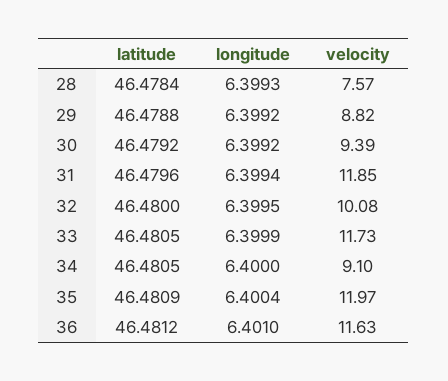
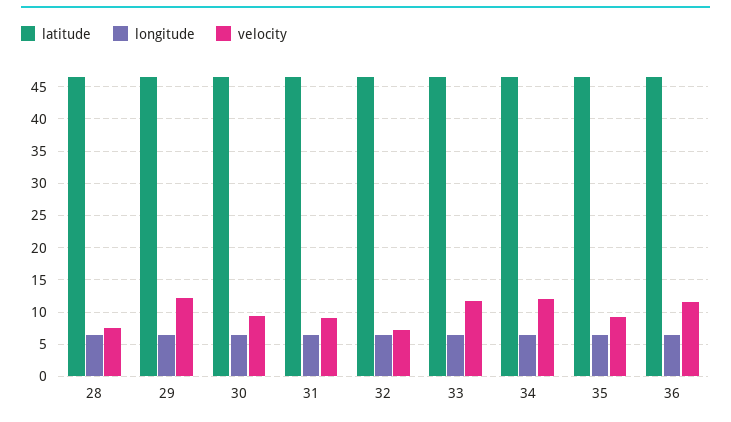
velocity, 29: 8.82 -> 12
velocity, 31: 11.85 -> 9
velocity, 32: 10.08 -> 7
velocity, 34: 9.1 -> 12
velocity, 35: 11.97 -> 9

